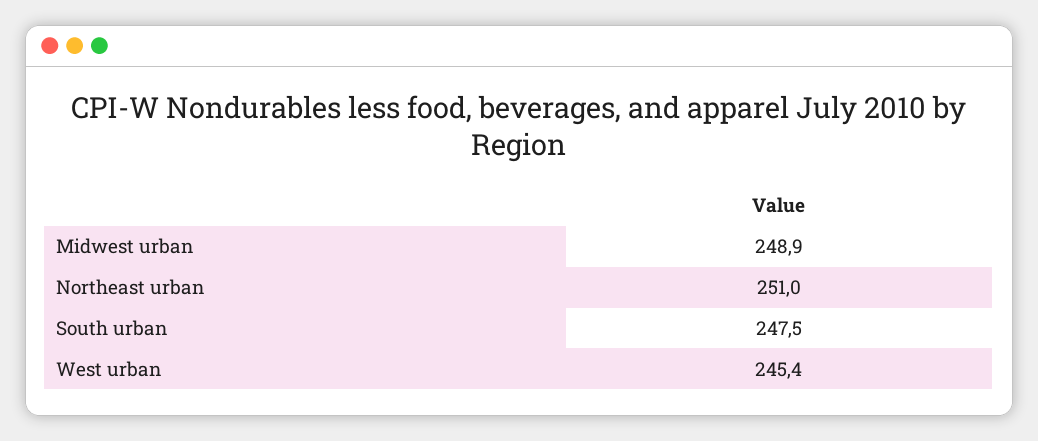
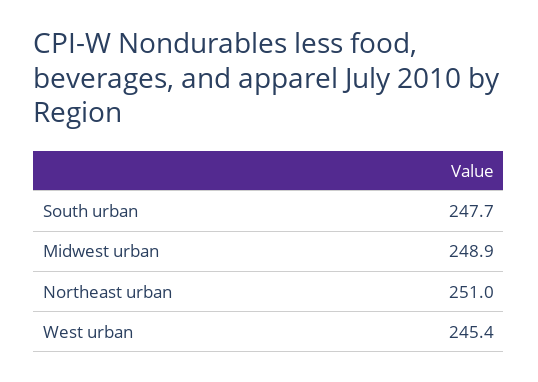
South urban: 247.5 -> 247.7

